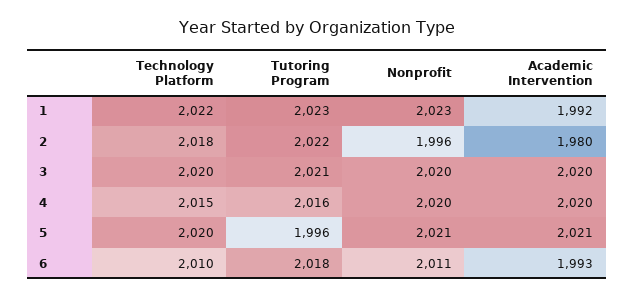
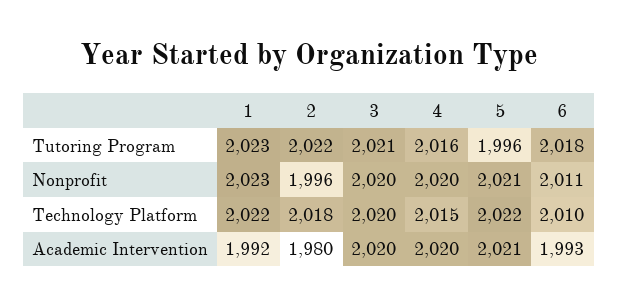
Technology Platform, 5: 2020 -> 2022

